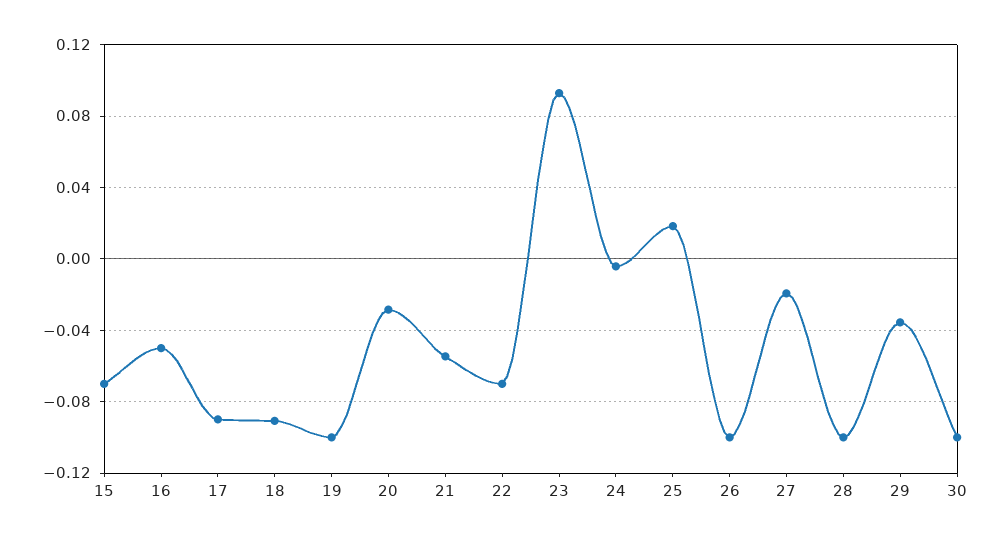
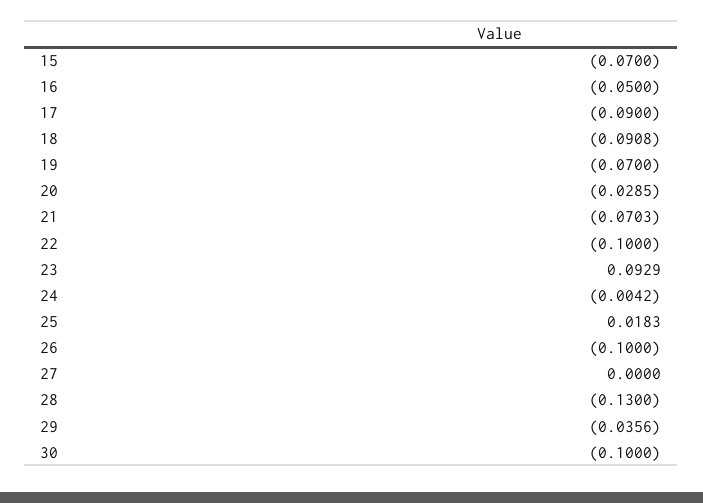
19: -0.1 -> -0.07
21: -0.055 -> -0.0703
22: -0.07 -> -0.1
27: -0.02 -> 0
28: -0.1 -> -0.13

